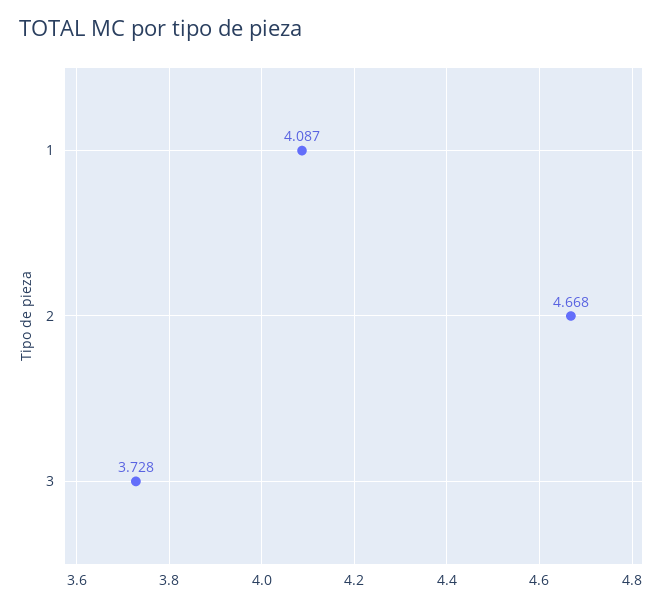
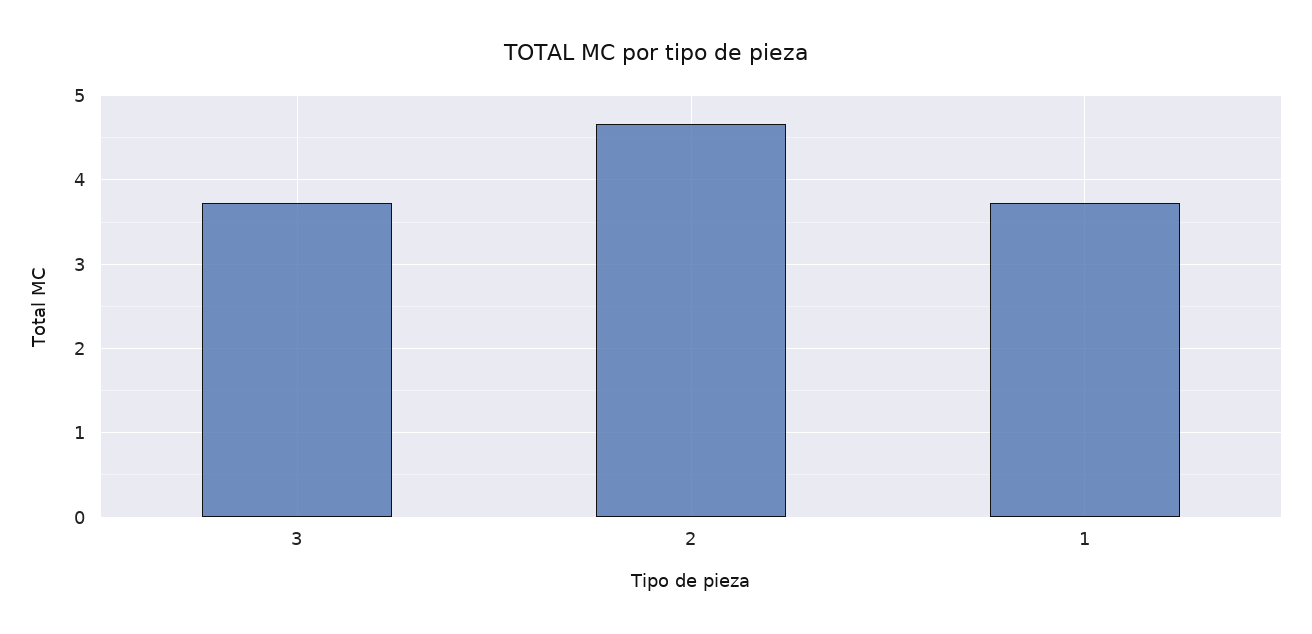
1: 4.087 -> 3.7

